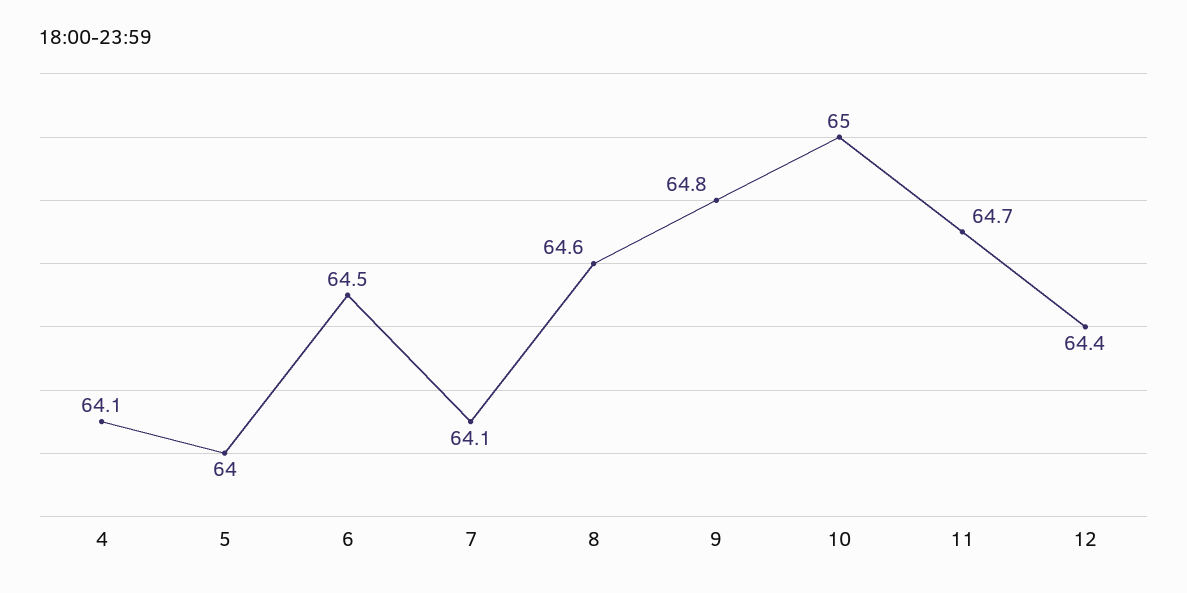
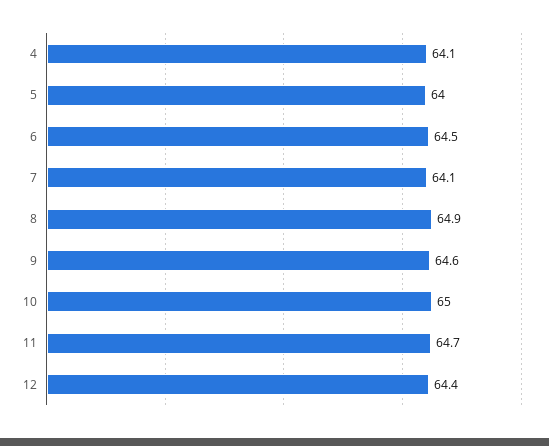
8: 64.6 -> 64.9
9: 64.8 -> 64.6

